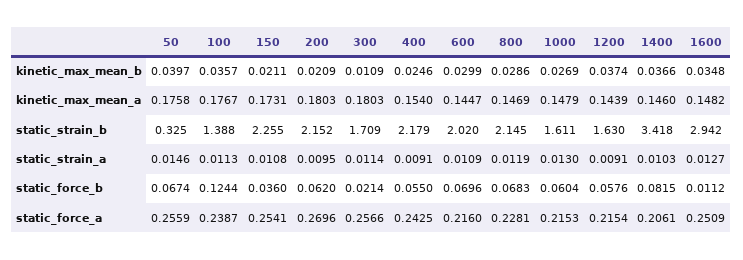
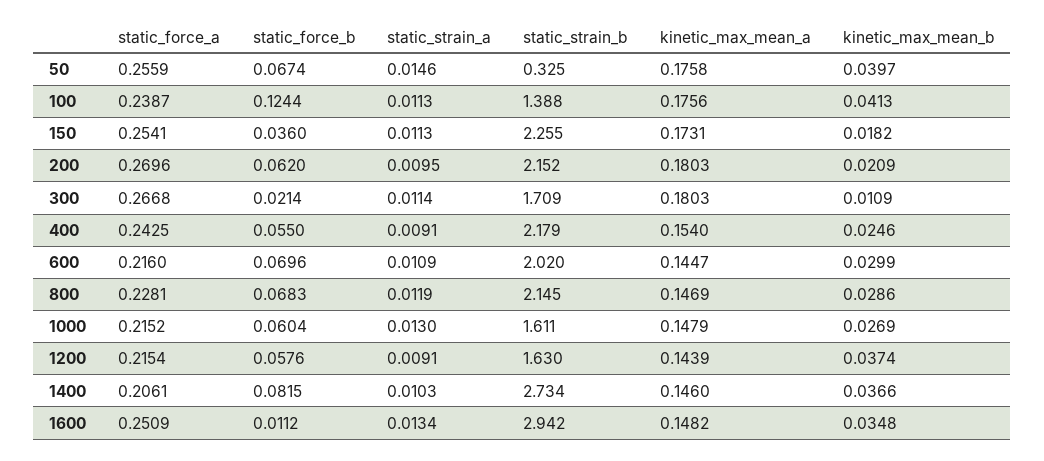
100, kinetic_max_mean_b: 0.0357 -> 0.0413
150, kinetic_max_mean_b: 0.0211 -> 0.0182
100, kinetic_max_mean_a: 0.1767 -> 0.1756
1400, static_strain_b: 3.418 -> 2.734
150, static_strain_a: 0.0108 -> 0.0113
1600, static_strain_a: 0.0127 -> 0.0134
300, static_force_a: 0.2566 -> 0.2668
1000, static_force_a: 0.2153 -> 0.2152

